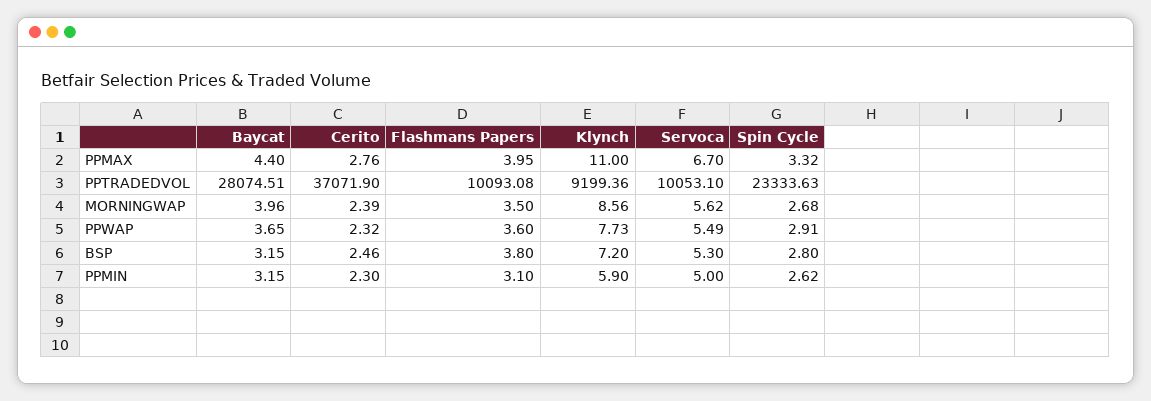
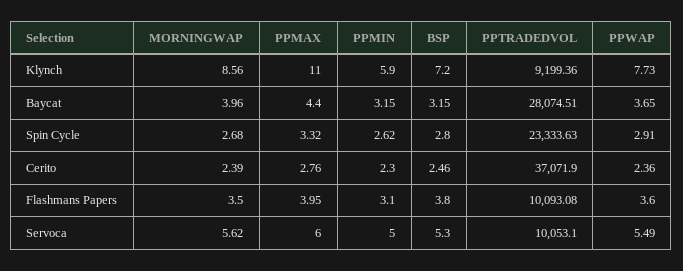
Servoca, PPMAX: 6.7 -> 6
Cerito, PPWAP: 2.32 -> 2.36

